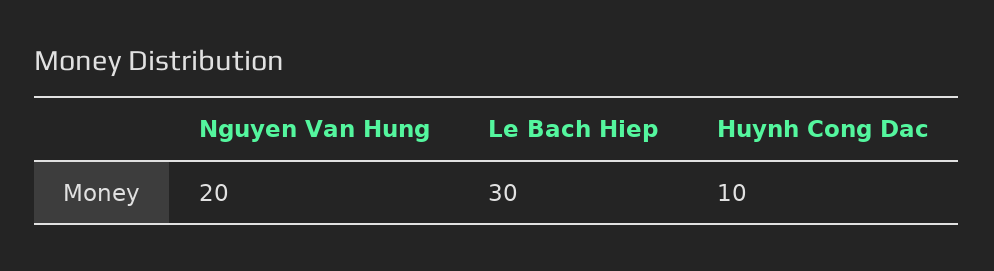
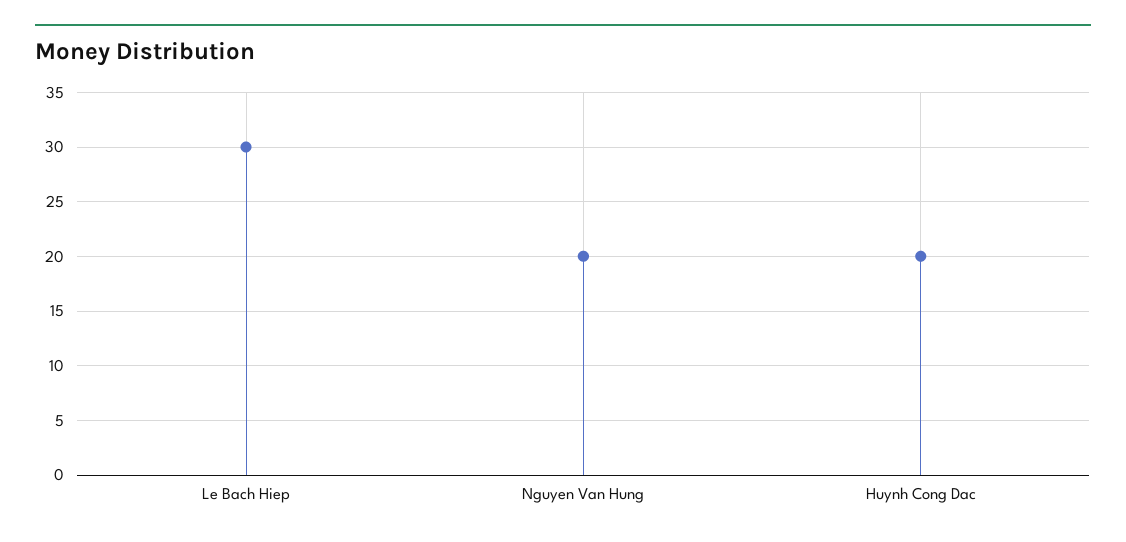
Huynh Cong Dac: 10 -> 20

